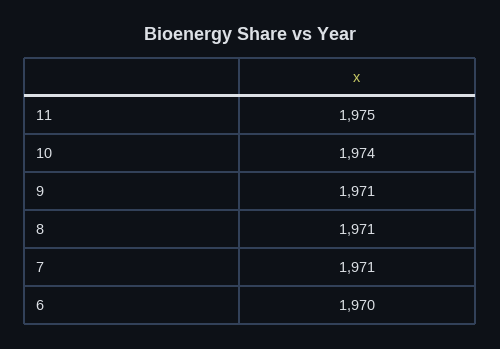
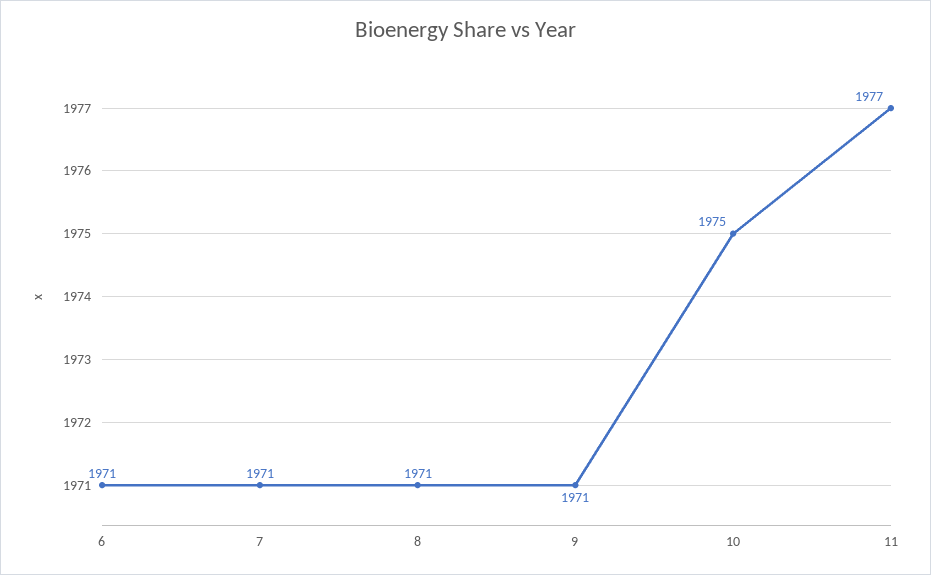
11: 1975 -> 1977
10: 1974 -> 1975
6: 1970 -> 1971

